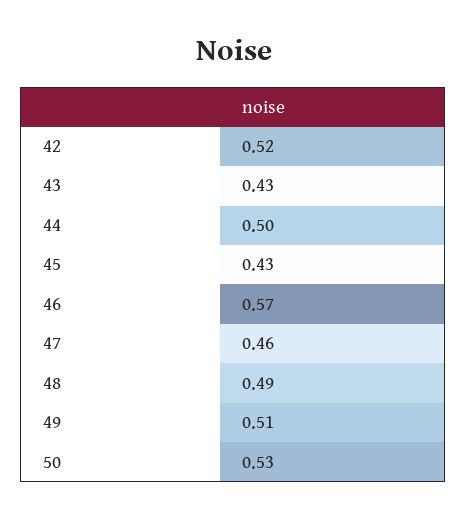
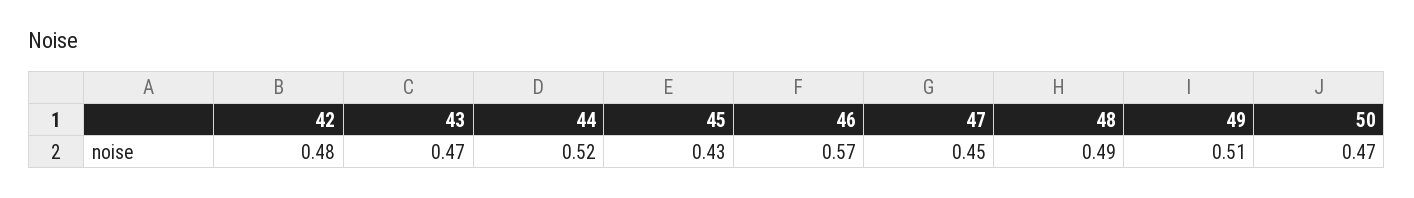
42: 0.52 -> 0.48
43: 0.43 -> 0.47
44: 0.5 -> 0.52
47: 0.46 -> 0.45
50: 0.53 -> 0.47

